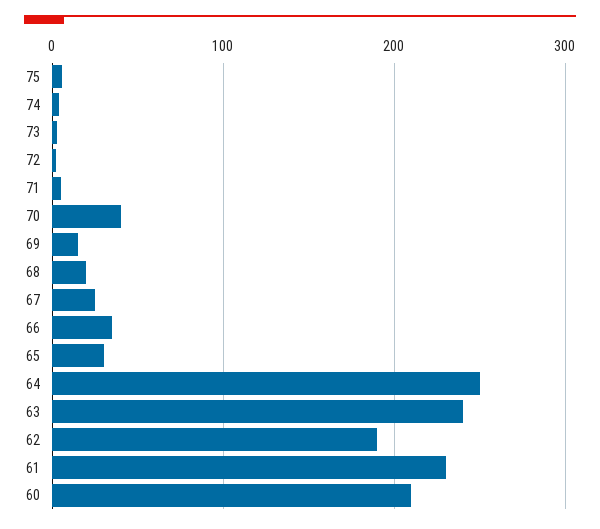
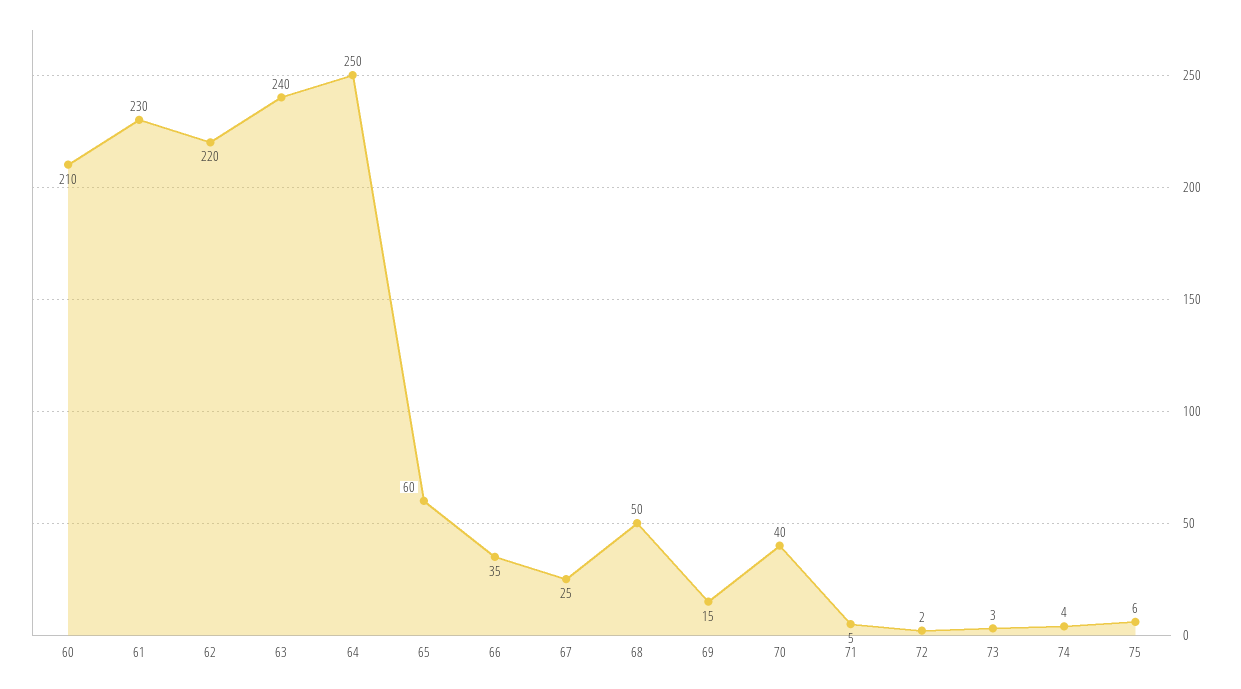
68: 20 -> 50
65: 30 -> 60
62: 190 -> 220

